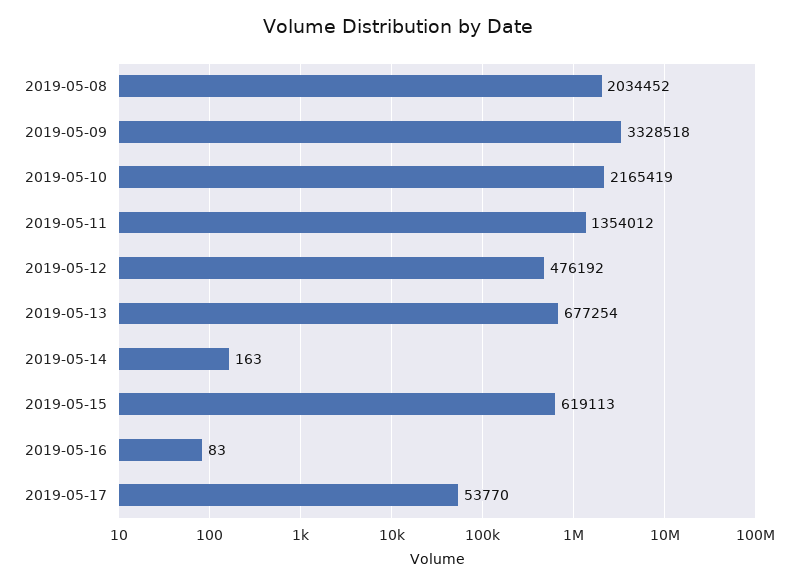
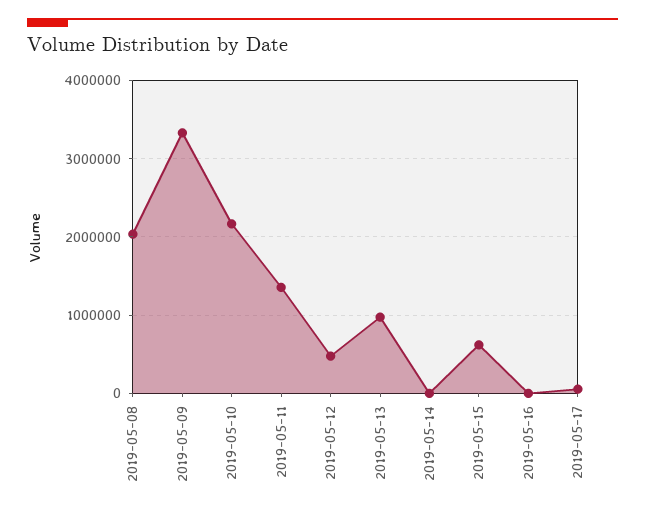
2019-05-13: 677254 -> 1000000

